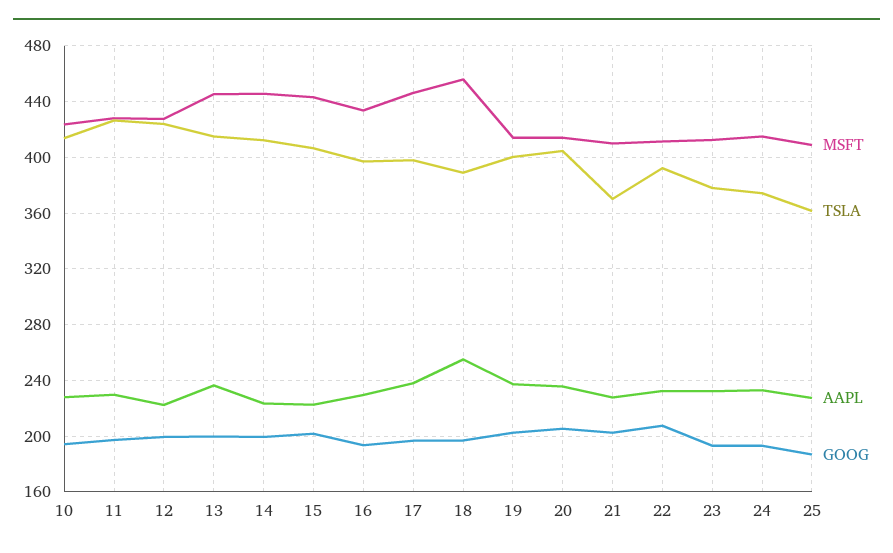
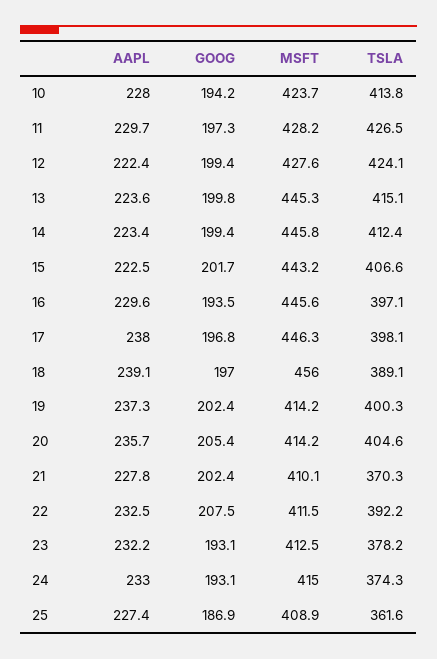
AAPL, 13: 235 -> 223.6
MSFT, 16: 435 -> 445.6
AAPL, 18: 255 -> 239.1

